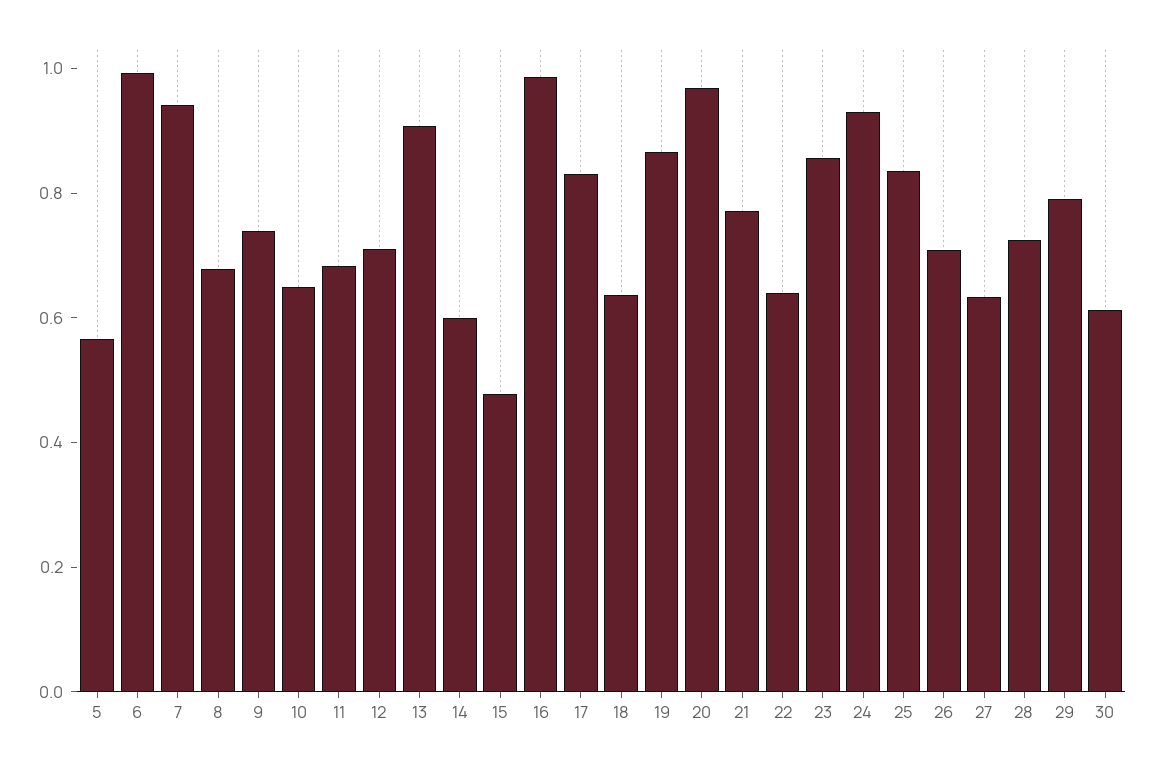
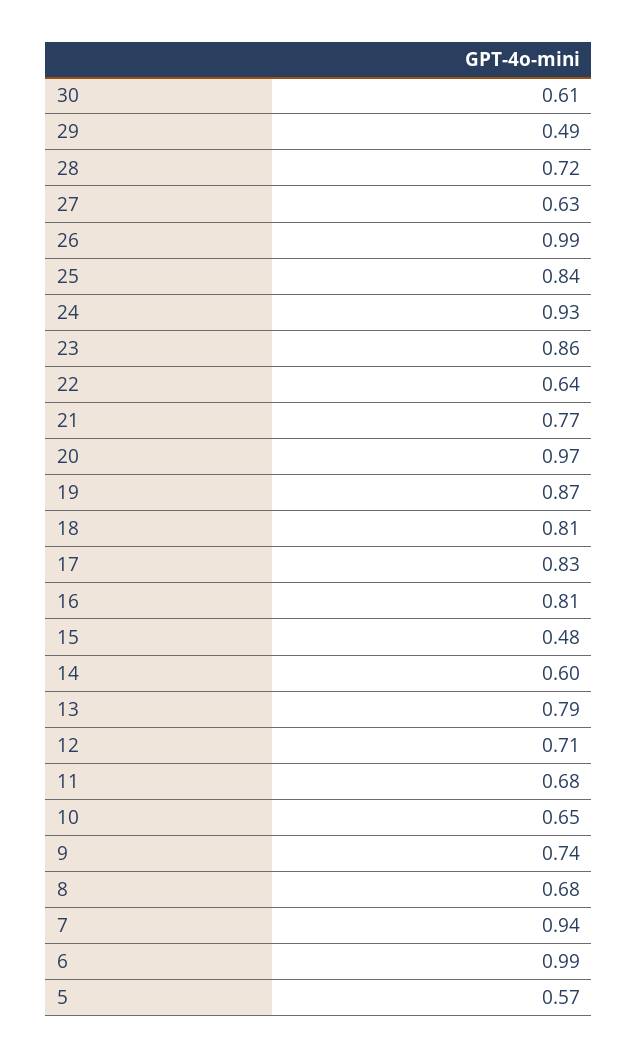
13: 0.9 -> 0.79
16: 1 -> 0.81
18: 0.65 -> 0.81
26: 0.7 -> 0.99
29: 0.8 -> 0.49

